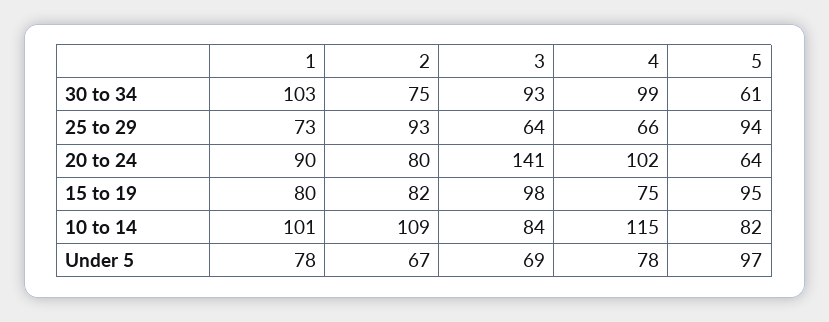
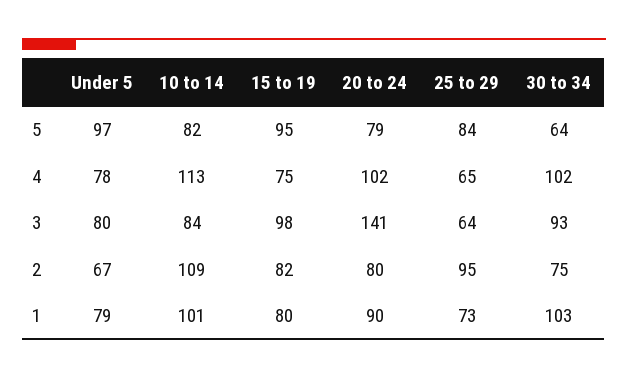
4, 30 to 34: 99 -> 102
5, 30 to 34: 61 -> 64
2, 25 to 29: 93 -> 95
4, 25 to 29: 66 -> 65
5, 25 to 29: 94 -> 84
5, 20 to 24: 64 -> 79
4, 10 to 14: 115 -> 113
1, Under 5: 78 -> 79
3, Under 5: 69 -> 80

